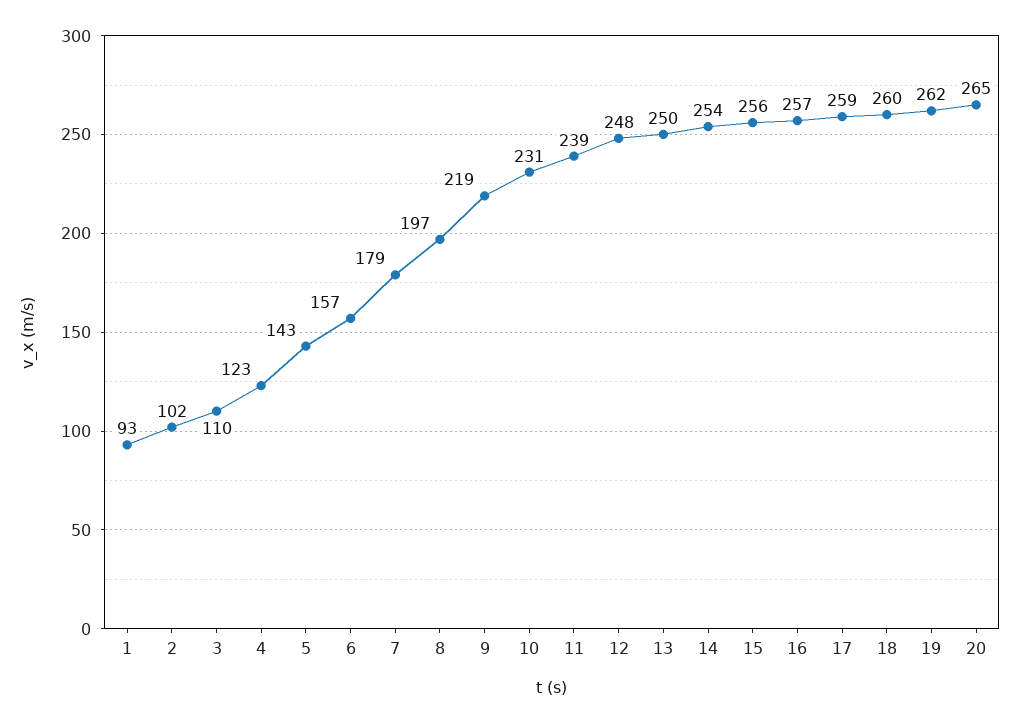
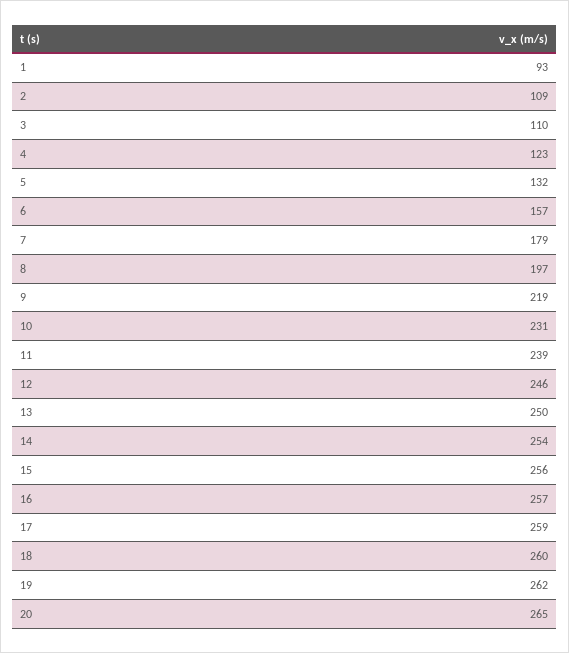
2: 102 -> 109
5: 143 -> 132
12: 248 -> 246

